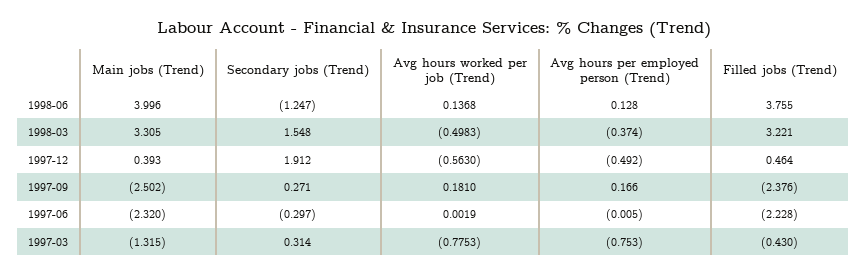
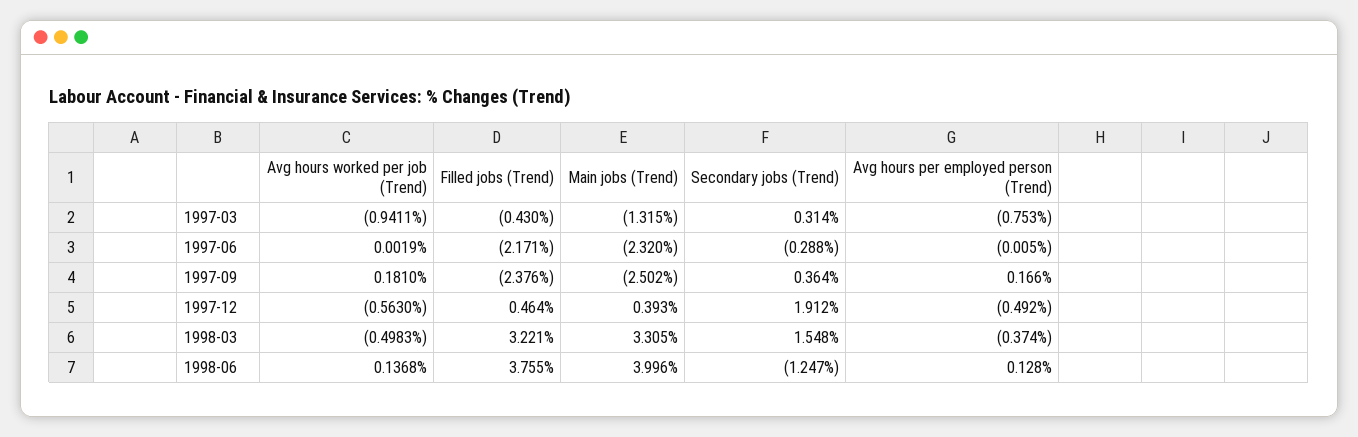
Secondary jobs (Trend), 1997-09: 0.271 -> 0.364
Secondary jobs (Trend), 1997-06: -0.297 -> -0.288
Filled jobs (Trend), 1997-06: -2.228 -> -2.171
Avg hours worked per job (Trend), 1997-03: -0.7753 -> -0.9411

